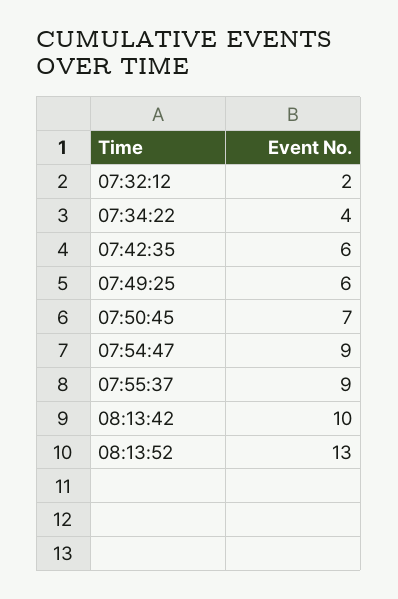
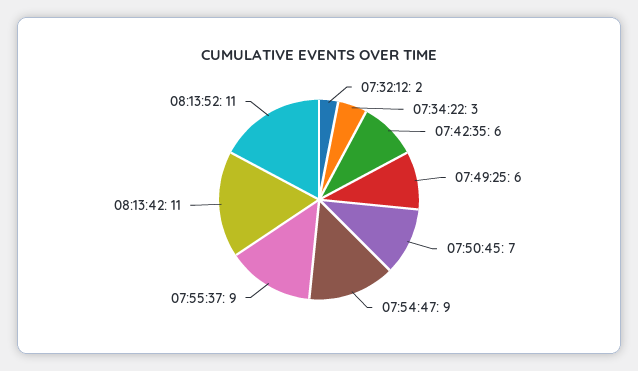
07:34:22: 4 -> 3
08:13:42: 10 -> 11
08:13:52: 13 -> 11

